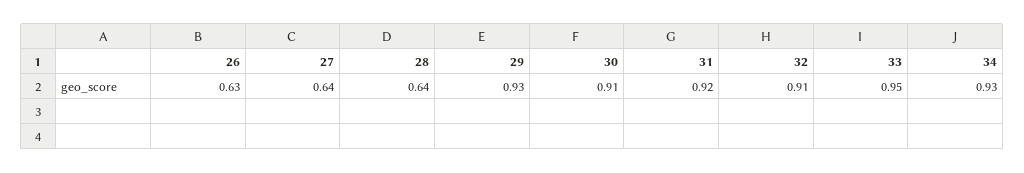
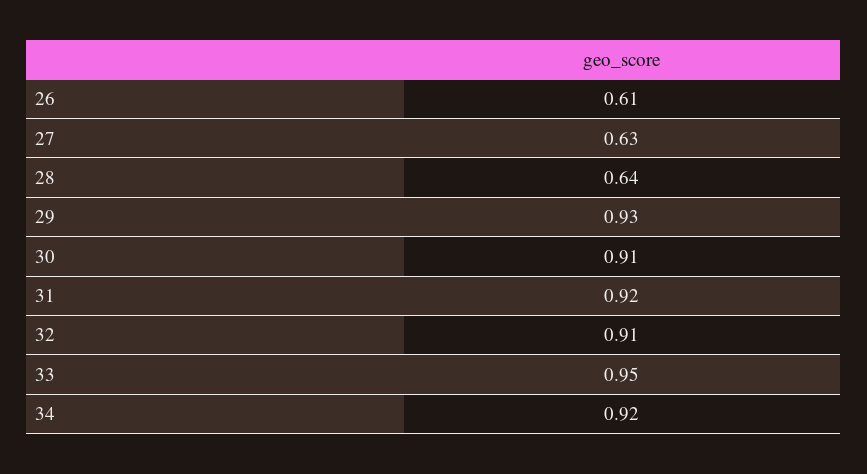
26: 0.63 -> 0.61
27: 0.64 -> 0.63
34: 0.93 -> 0.92

